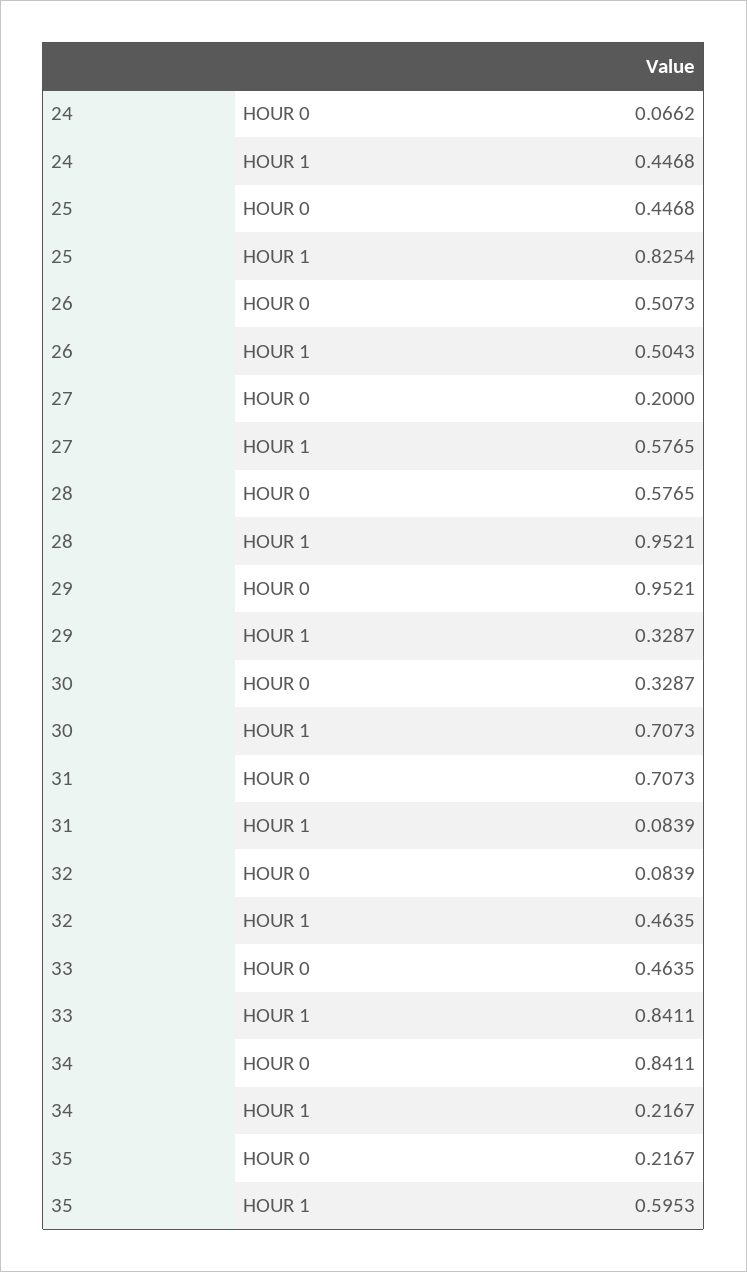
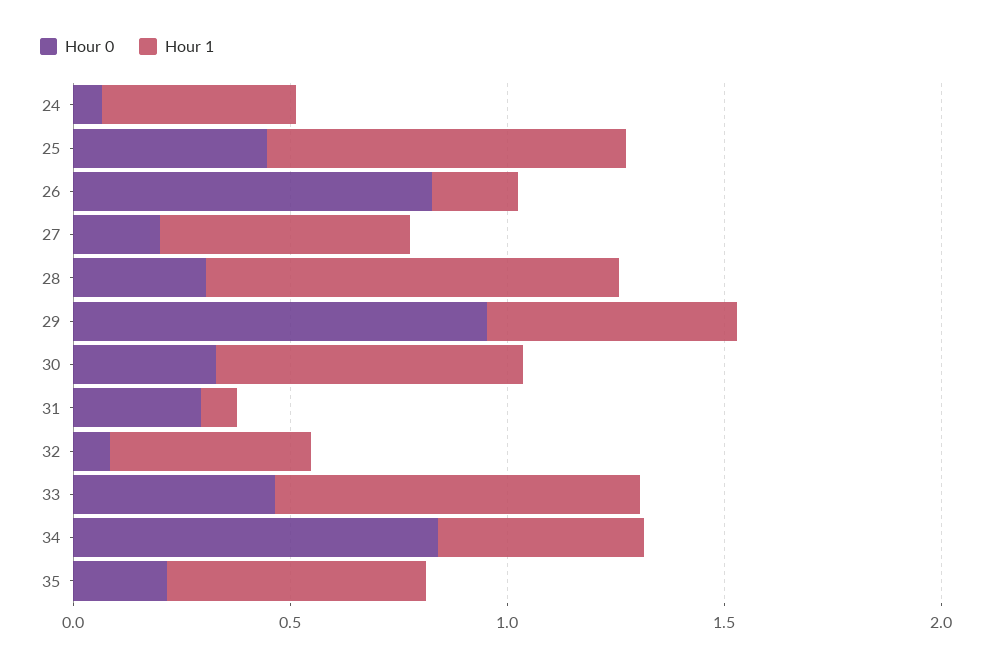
HOUR 0, 26: 0.5073 -> 0.8
HOUR 1, 26: 0.5043 -> 0.2
HOUR 0, 28: 0.5765 -> 0.3
HOUR 1, 29: 0.3287 -> 0.6
HOUR 0, 31: 0.7073 -> 0.3
HOUR 1, 34: 0.2167 -> 0.5

